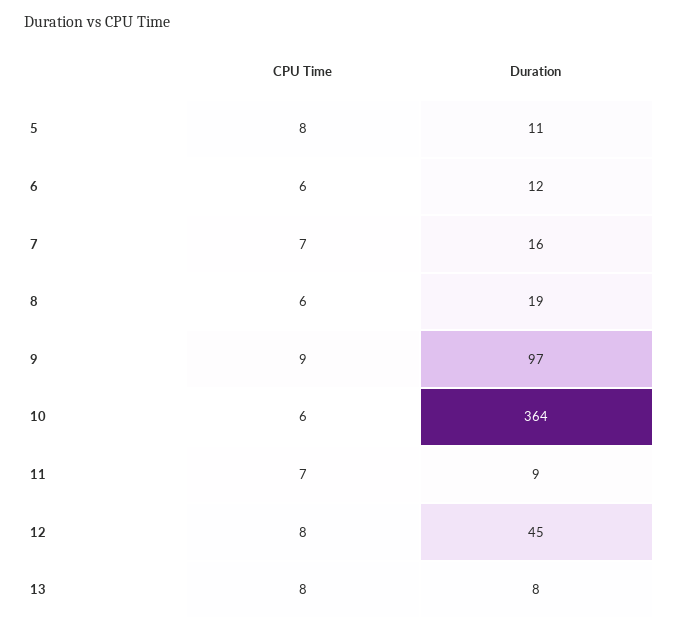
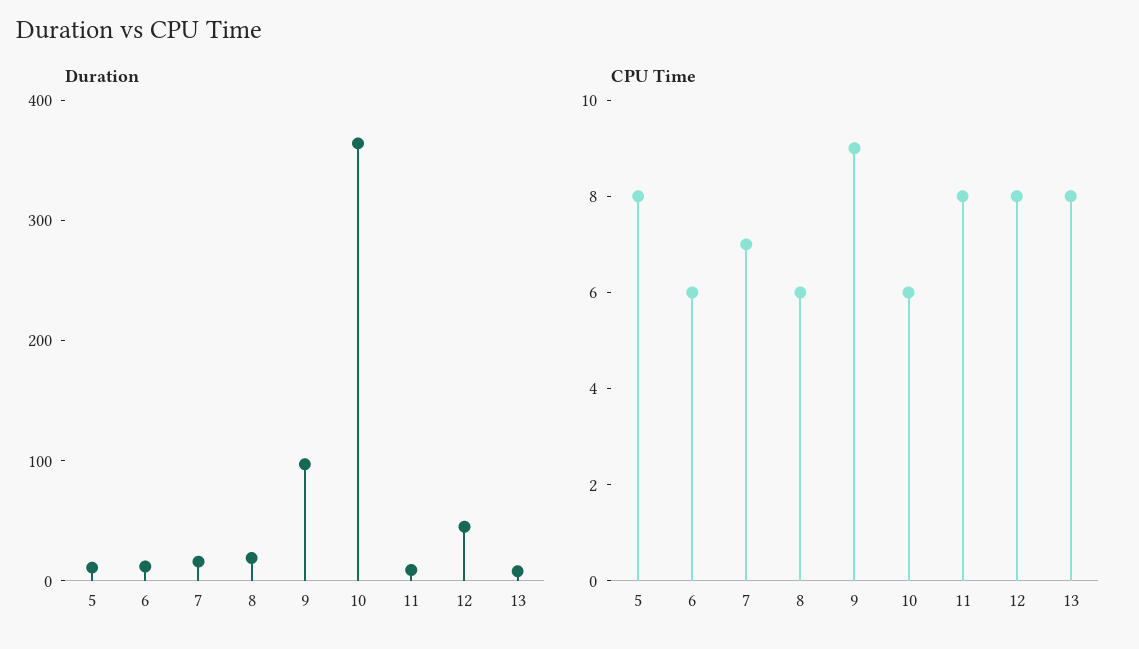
CPU Time, 11: 7 -> 8

